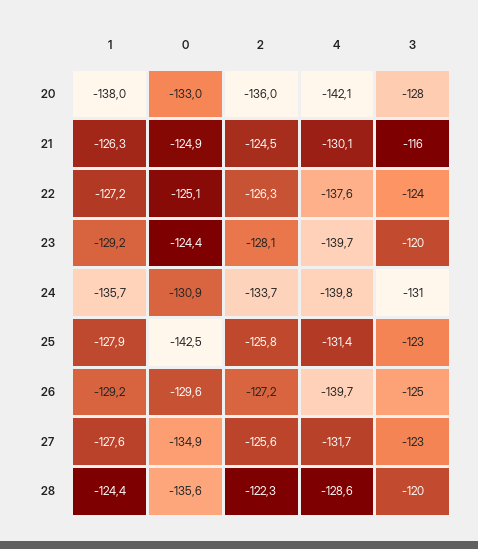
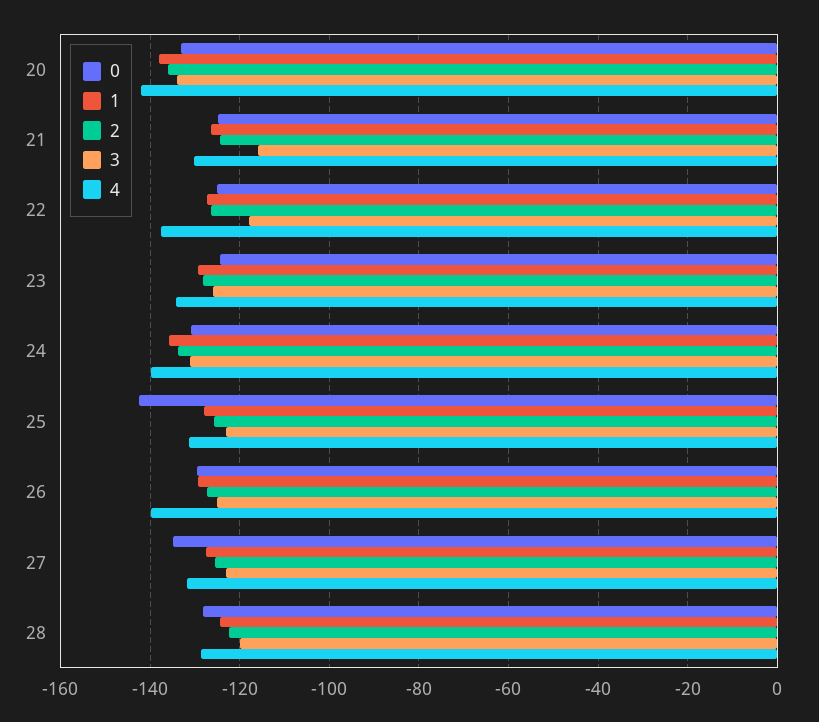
3, 20: -128 -> -134
3, 22: -124 -> -118
4, 23: -139.7 -> -134
3, 23: -120 -> -126
0, 28: -135.6 -> -128

